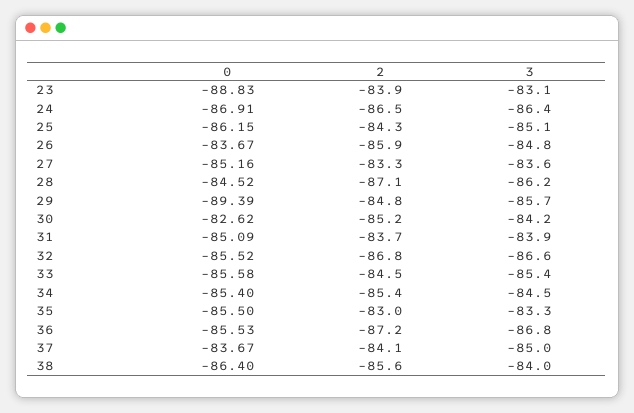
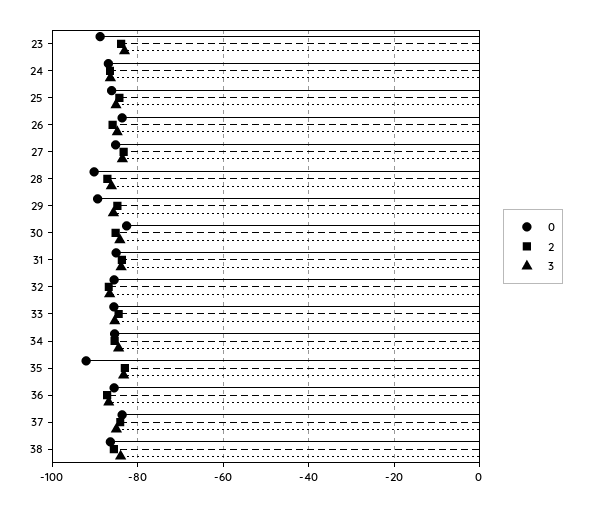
0, 28: -84.52 -> -90
0, 35: -85.5 -> -92

